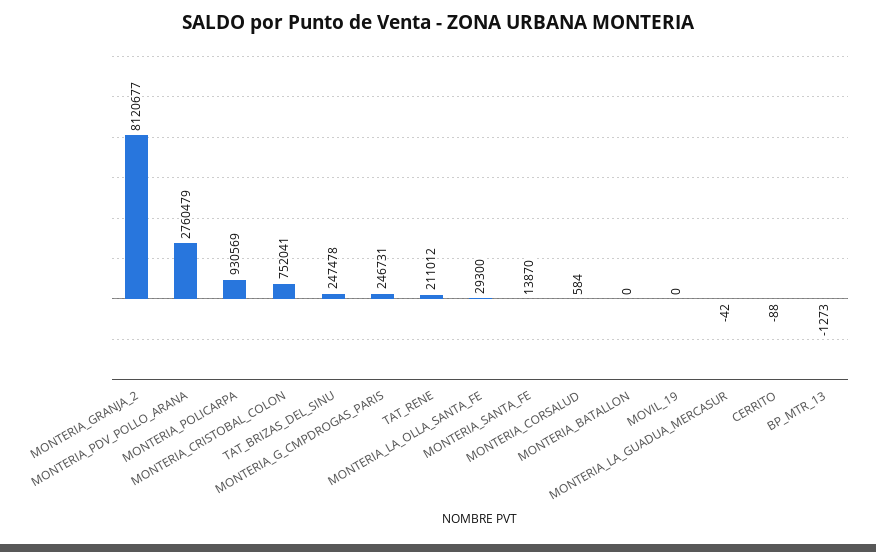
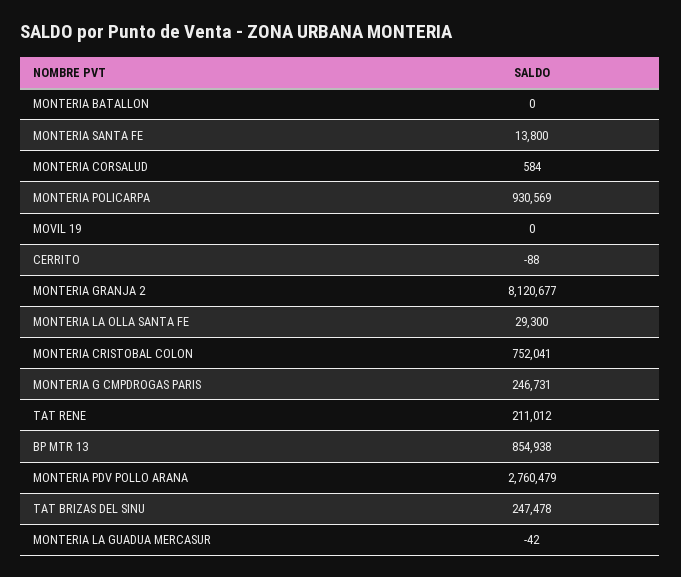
MONTERIA_SANTA_FE: 13870 -> 13800
BP_MTR_13: -1273 -> 854938

